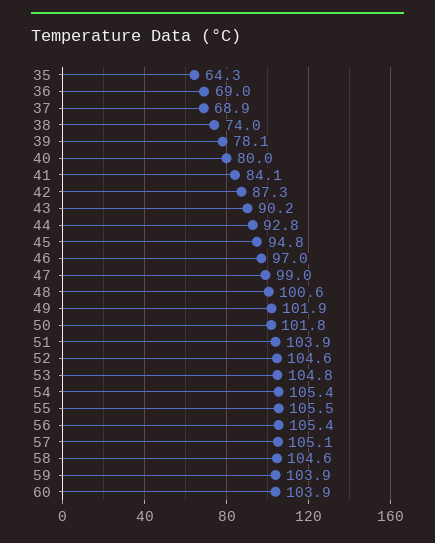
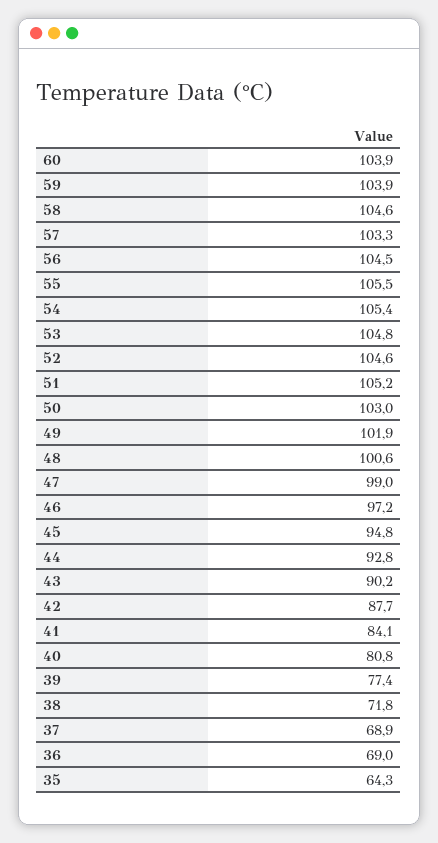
38: 74 -> 71.8
39: 78.1 -> 77.4
40: 80 -> 80.8
42: 87.3 -> 87.7
46: 97 -> 97.2
50: 101.8 -> 103
51: 103.9 -> 105.2
56: 105.4 -> 104.5
57: 105.1 -> 103.3

